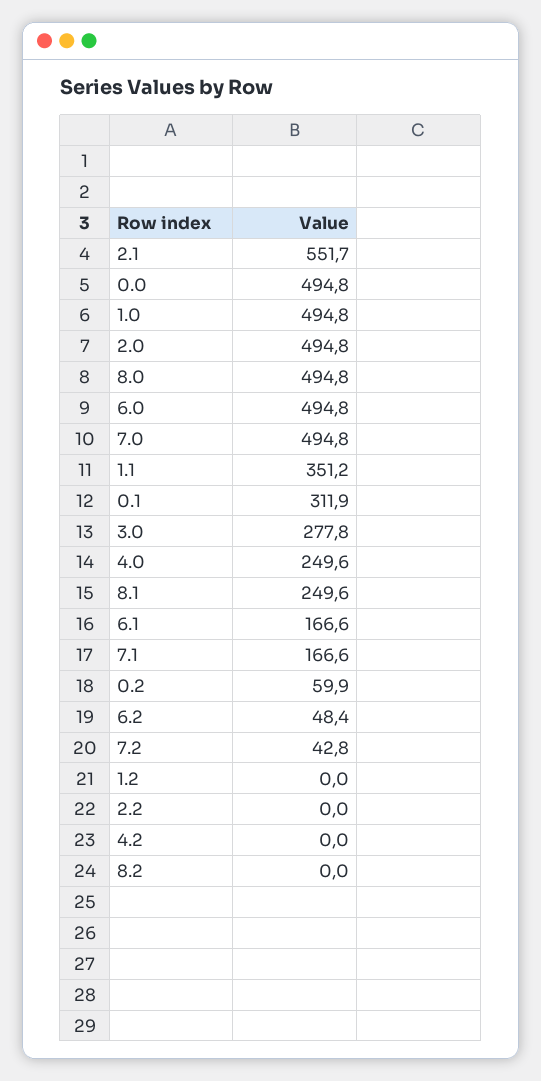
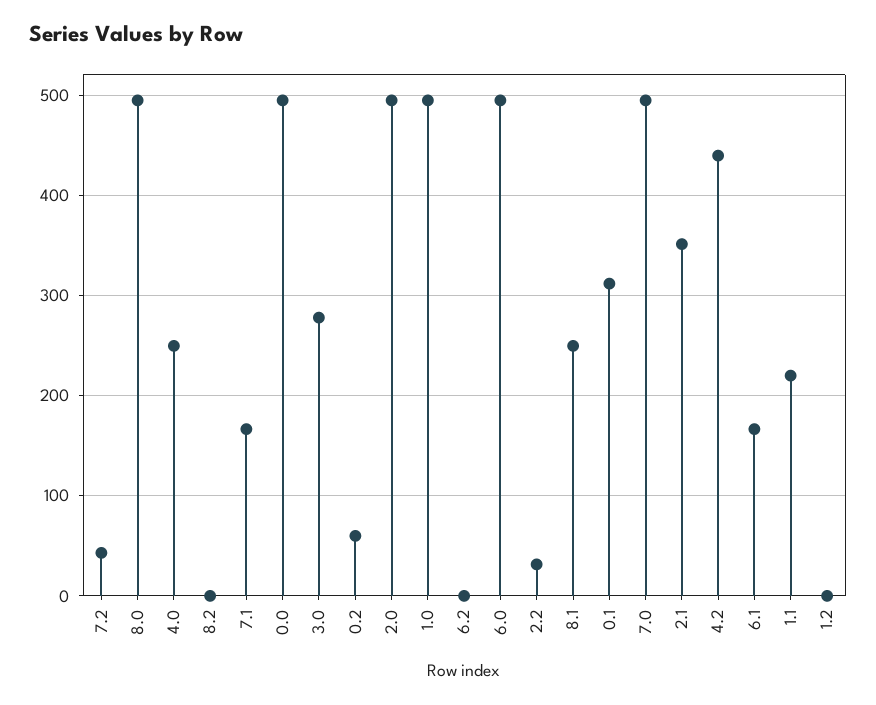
2.1: 551.7 -> 350
1.1: 351.2 -> 220
6.2: 48.4 -> 0
2.2: 0 -> 30
4.2: 0 -> 440

